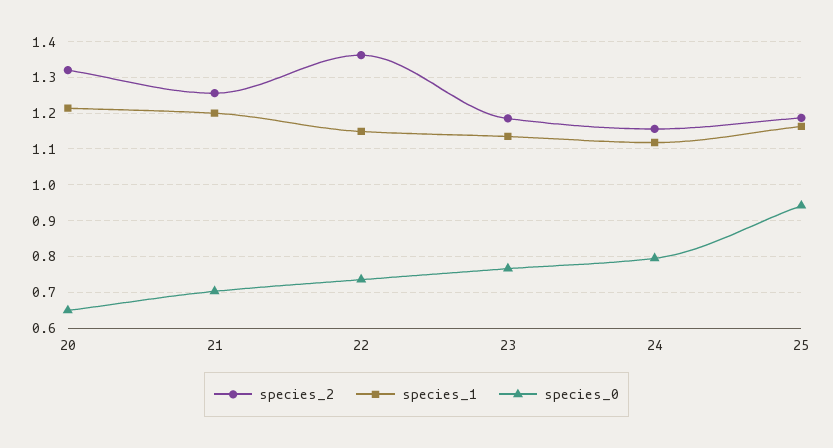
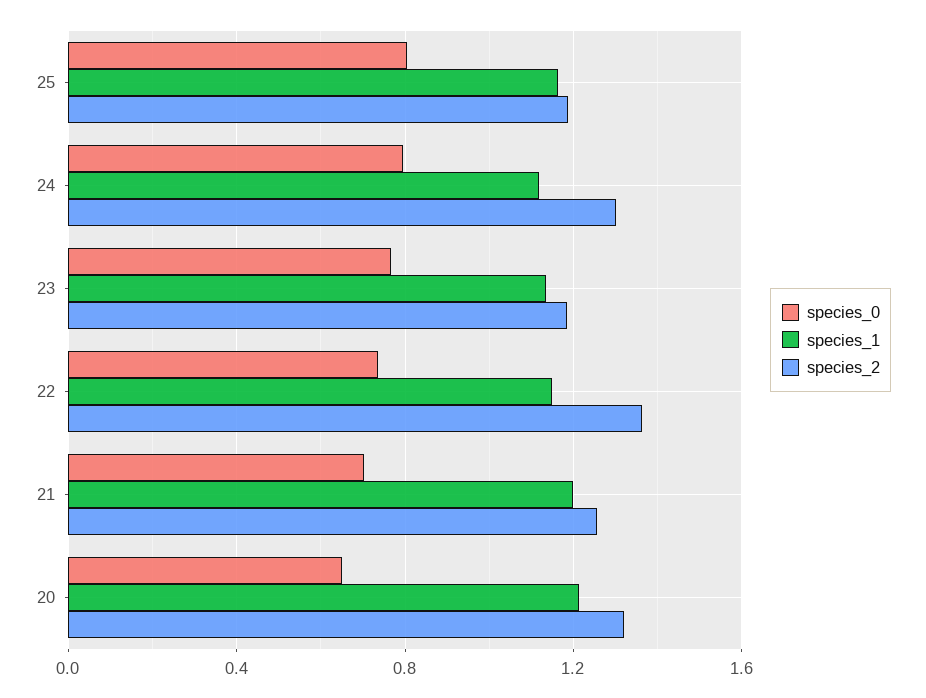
species_2, 24: 1.16 -> 1.3
species_0, 25: 0.94 -> 0.8

